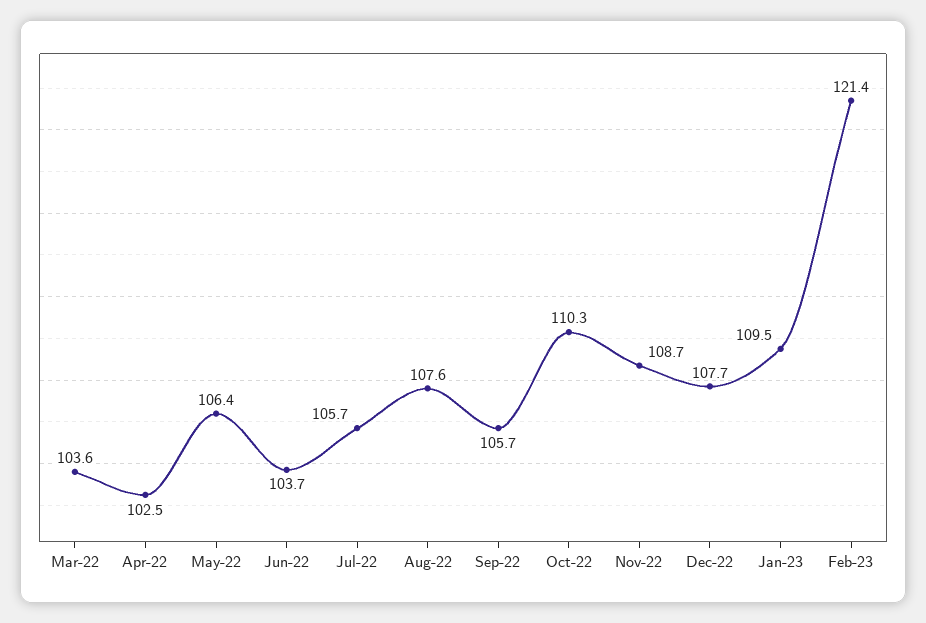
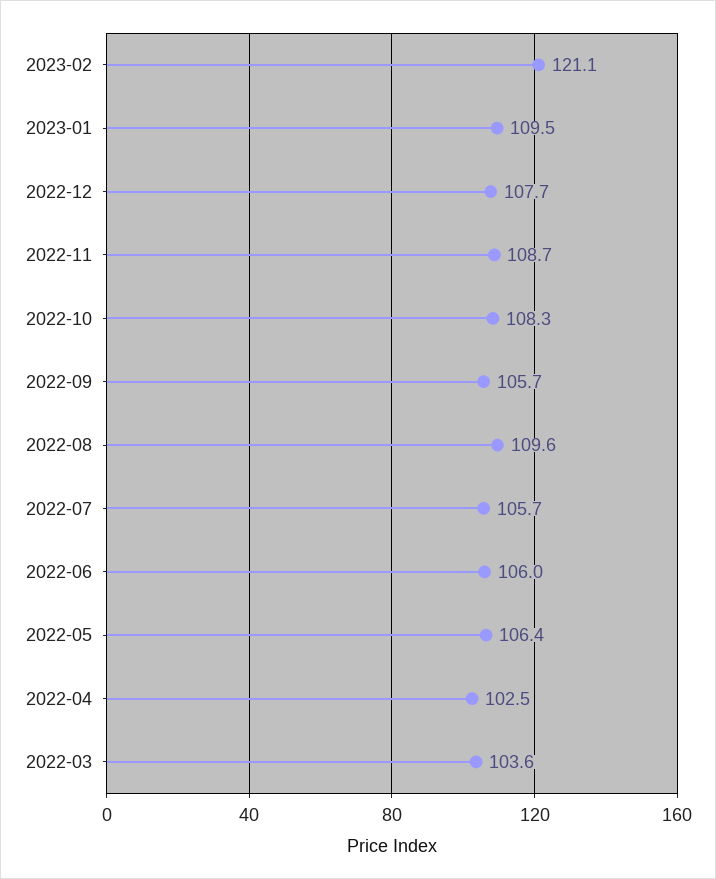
Jun-22: 103.7 -> 106
Aug-22: 107.6 -> 109.6
Oct-22: 110.3 -> 108.3
Feb-23: 121.4 -> 121.1

